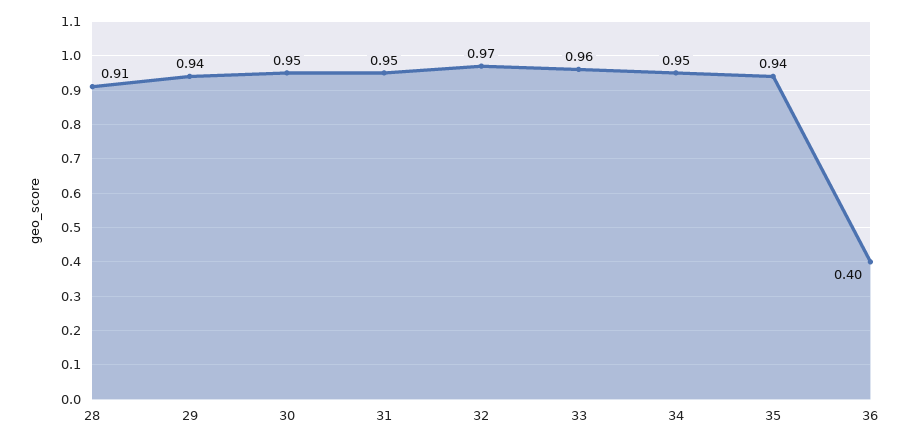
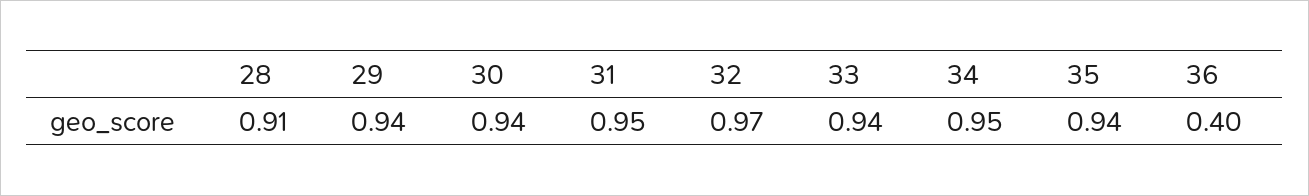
30: 0.95 -> 0.94
33: 0.96 -> 0.94

